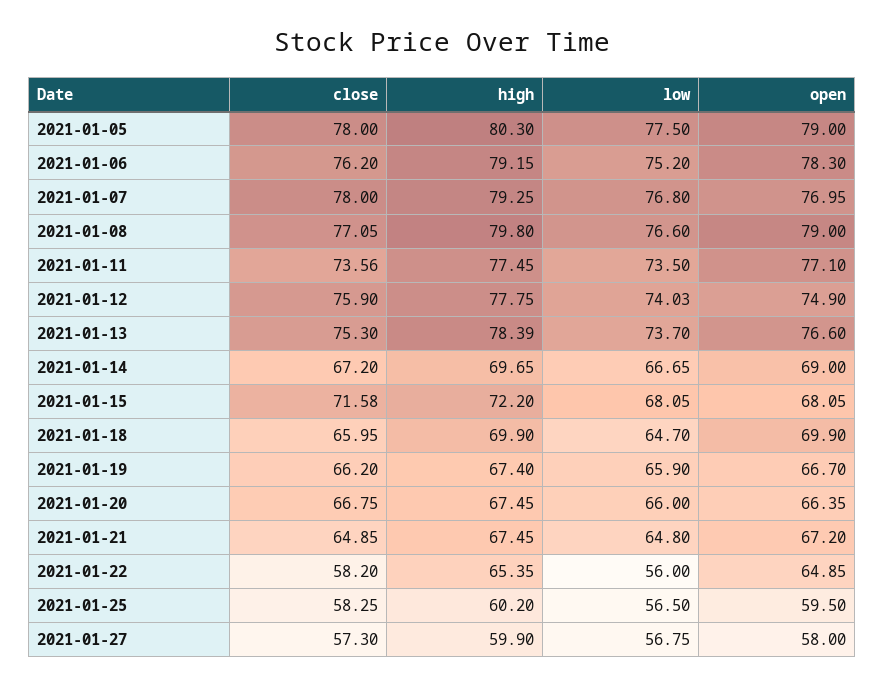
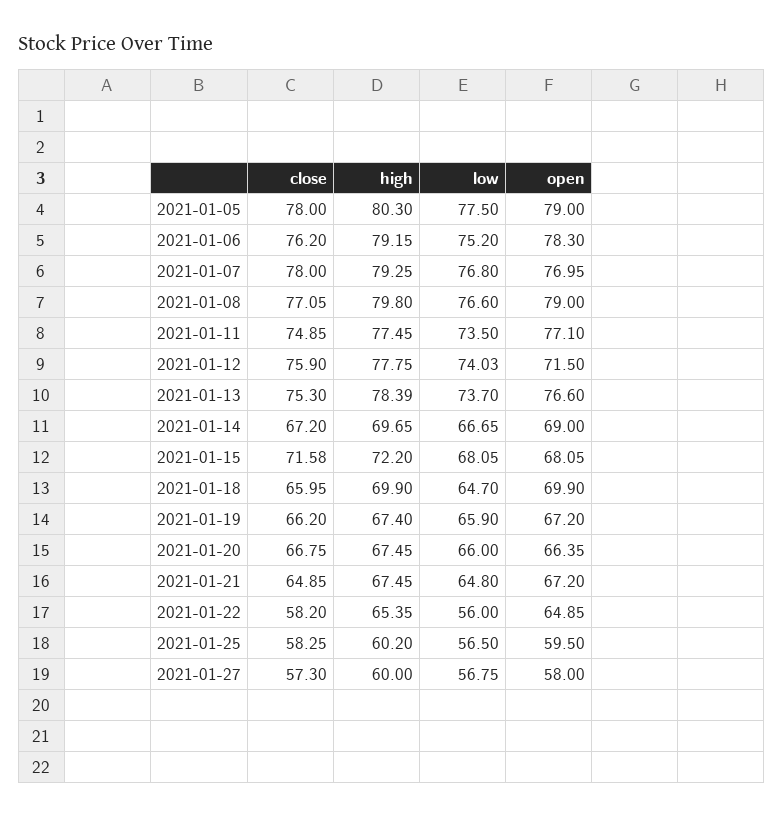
close, 2021-01-11: 73.56 -> 74.85
open, 2021-01-12: 74.9 -> 71.5
open, 2021-01-19: 66.7 -> 67.2
high, 2021-01-27: 59.9 -> 60

